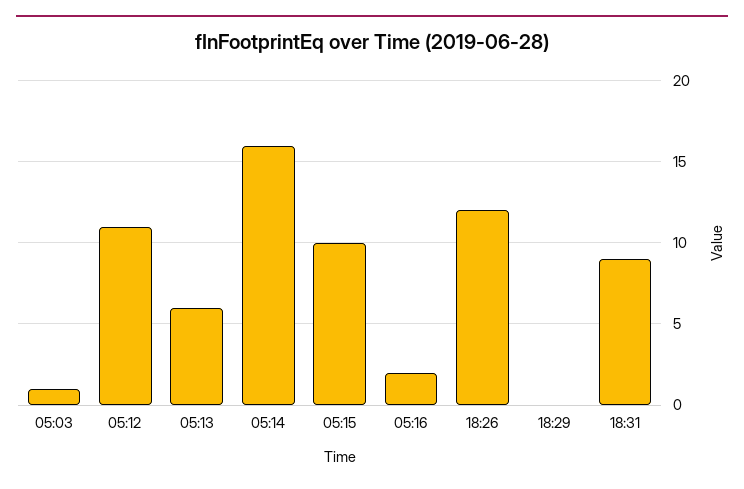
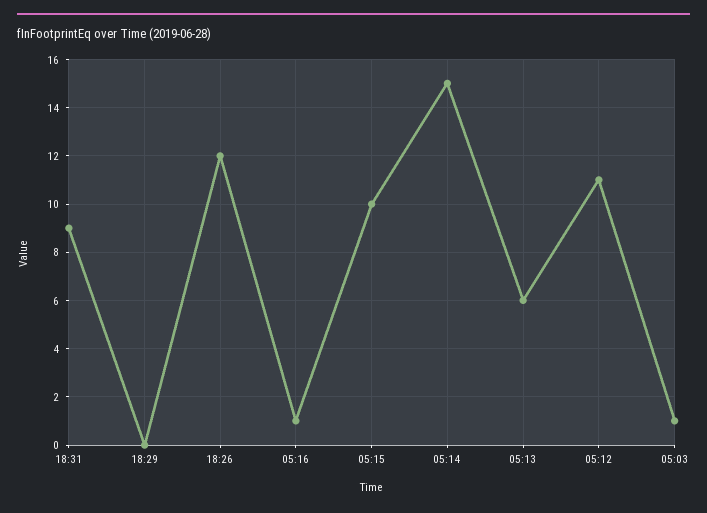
05:14: 16 -> 15
05:16: 2 -> 1

